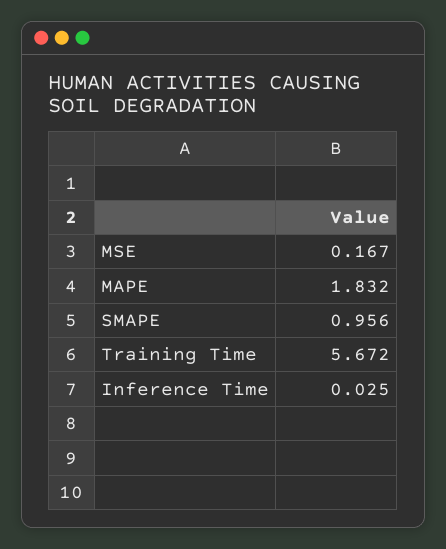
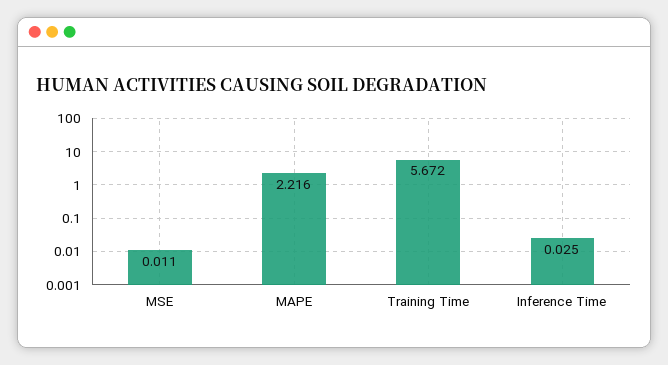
MSE: 0.167 -> 0.011
MAPE: 1.832 -> 2.216
SMAPE: 0.956 -> none

